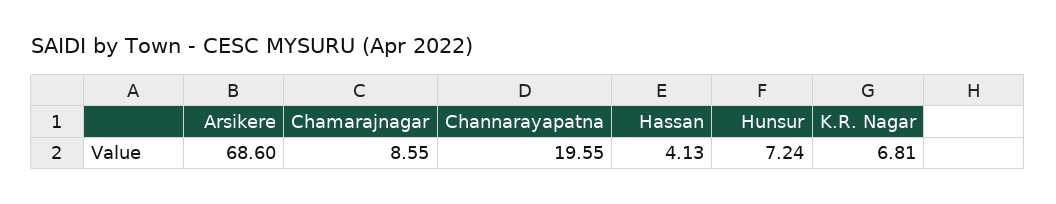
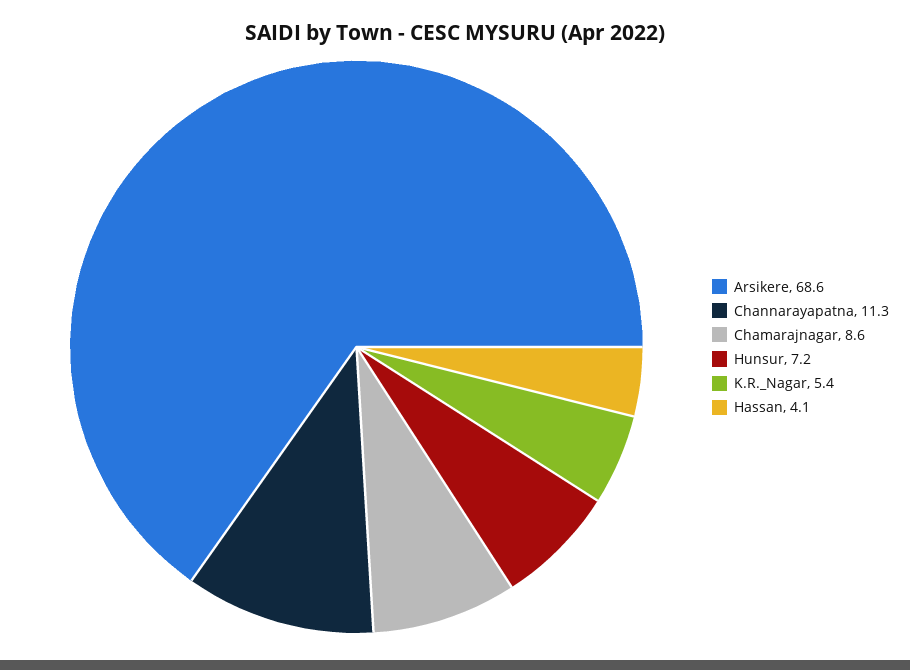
Channarayapatna: 19.55 -> 11.3
K.R. Nagar: 6.81 -> 5.4

